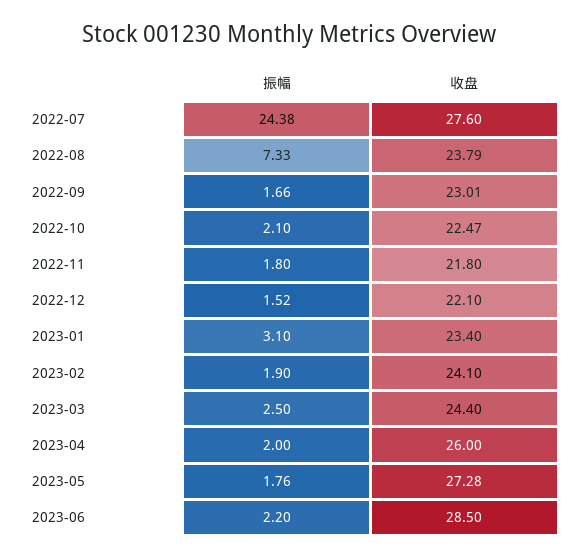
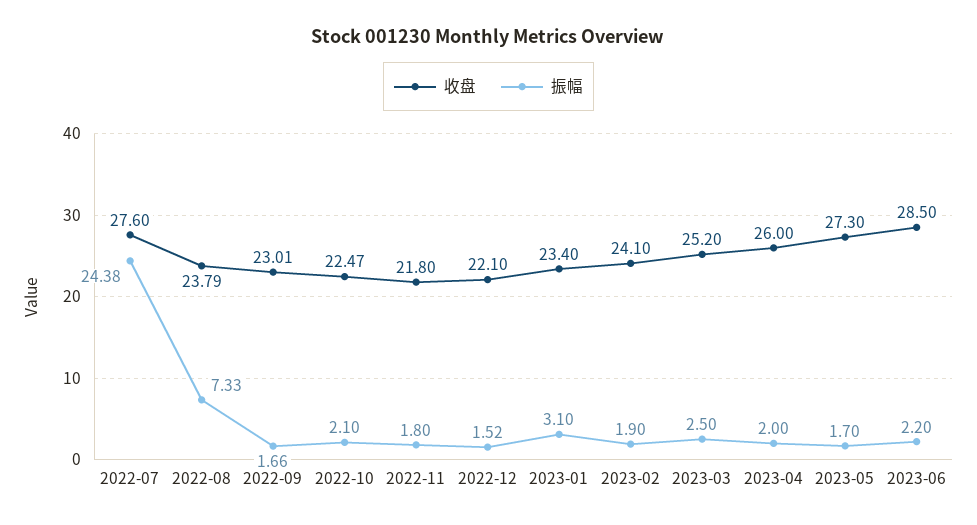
收盘, 2023-03: 24.4 -> 25.2
振幅, 2023-05: 1.76 -> 1.7
收盘, 2023-05: 27.28 -> 27.3

